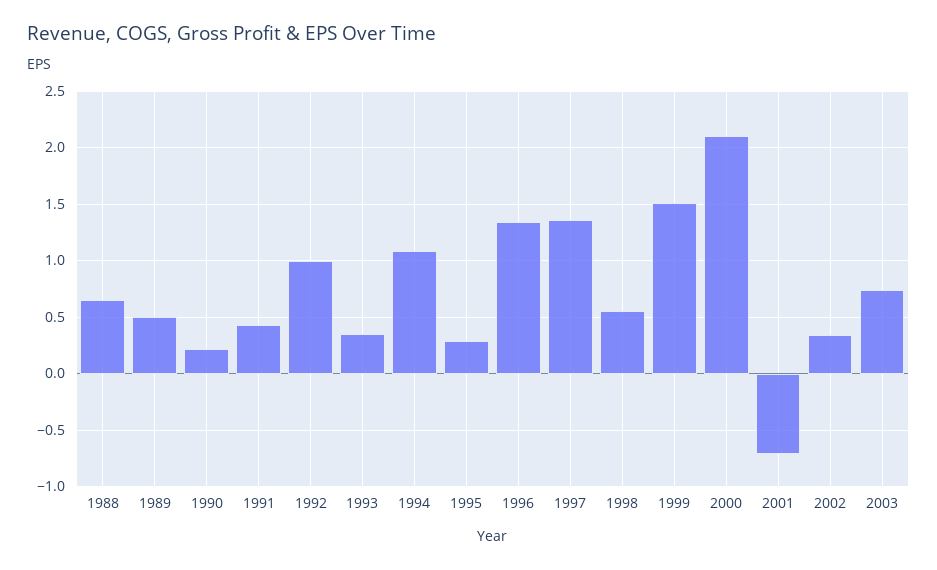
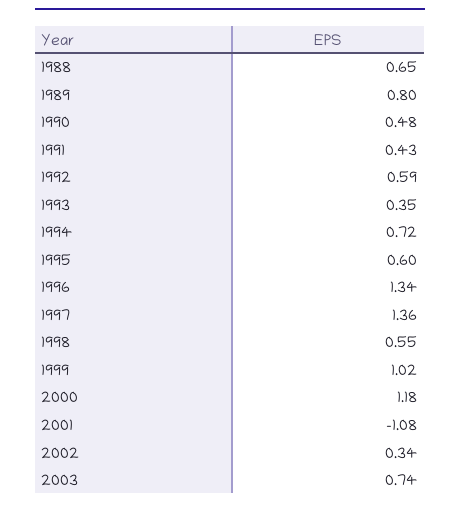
1989: 0.5 -> 0.8
1990: 0.2 -> 0.48
1992: 1 -> 0.59
1994: 1.1 -> 0.72
1995: 0.3 -> 0.6
1999: 1.5 -> 1.02
2000: 2.1 -> 1.18
2001: -0.7 -> -1.08

